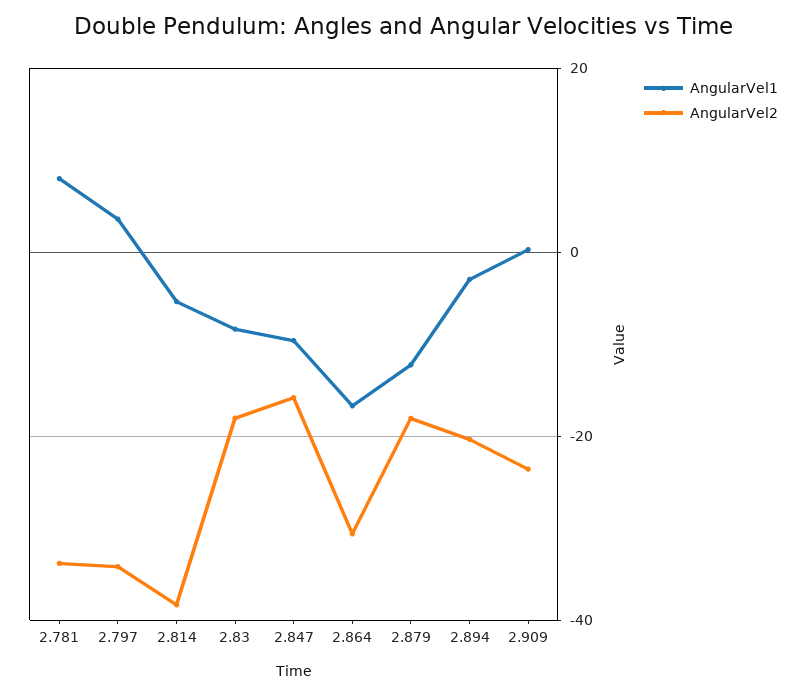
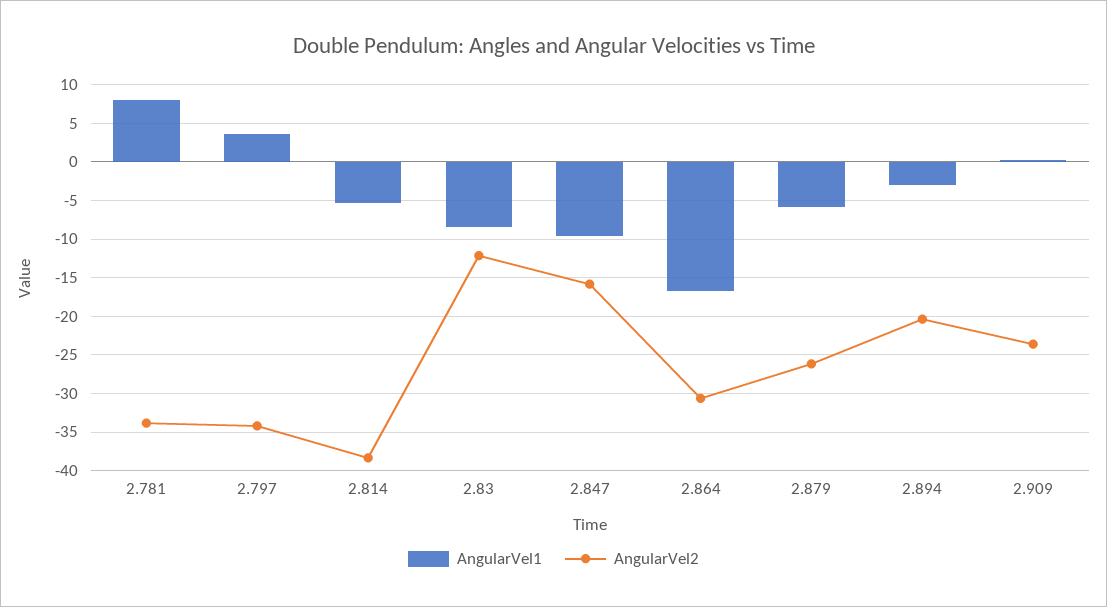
AngularVel2, 2.83: -18 -> -12
AngularVel1, 2.879: -12 -> -6
AngularVel2, 2.879: -18 -> -26

